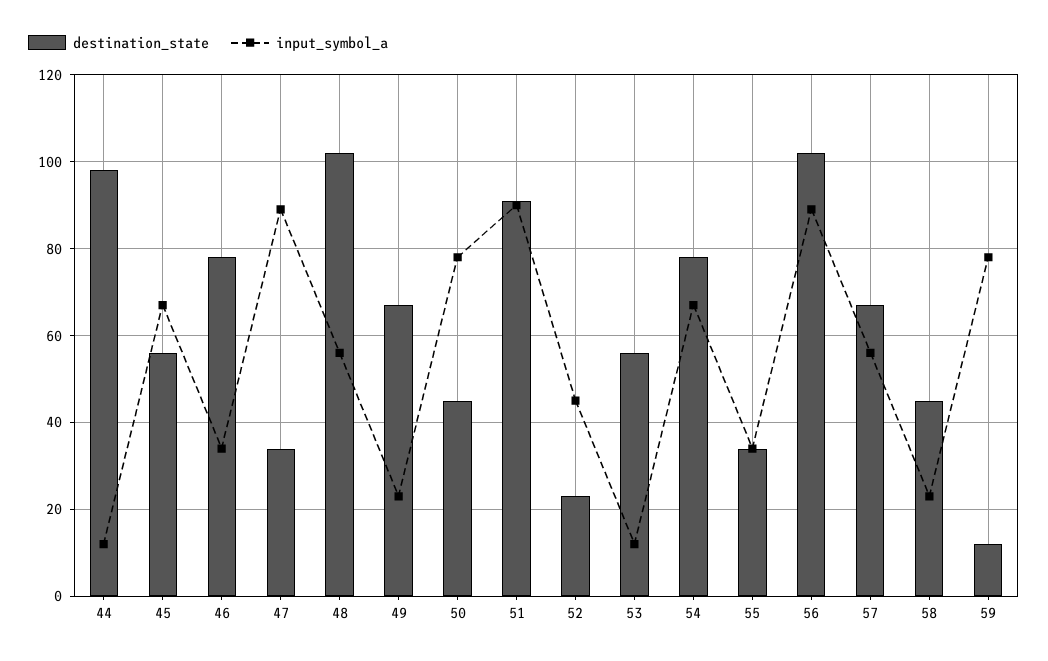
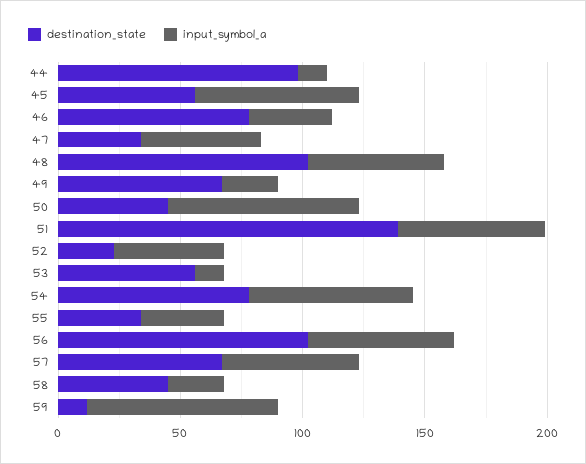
input_symbol_a, 47: 90 -> 50
destination_state, 51: 90 -> 140
input_symbol_a, 51: 90 -> 60
input_symbol_a, 56: 90 -> 60

